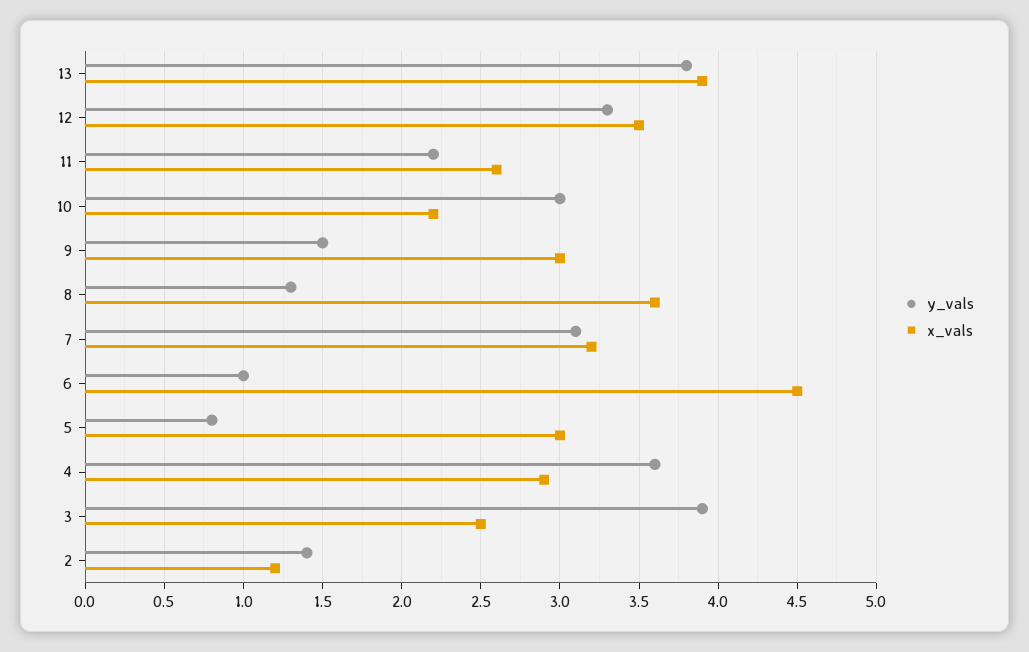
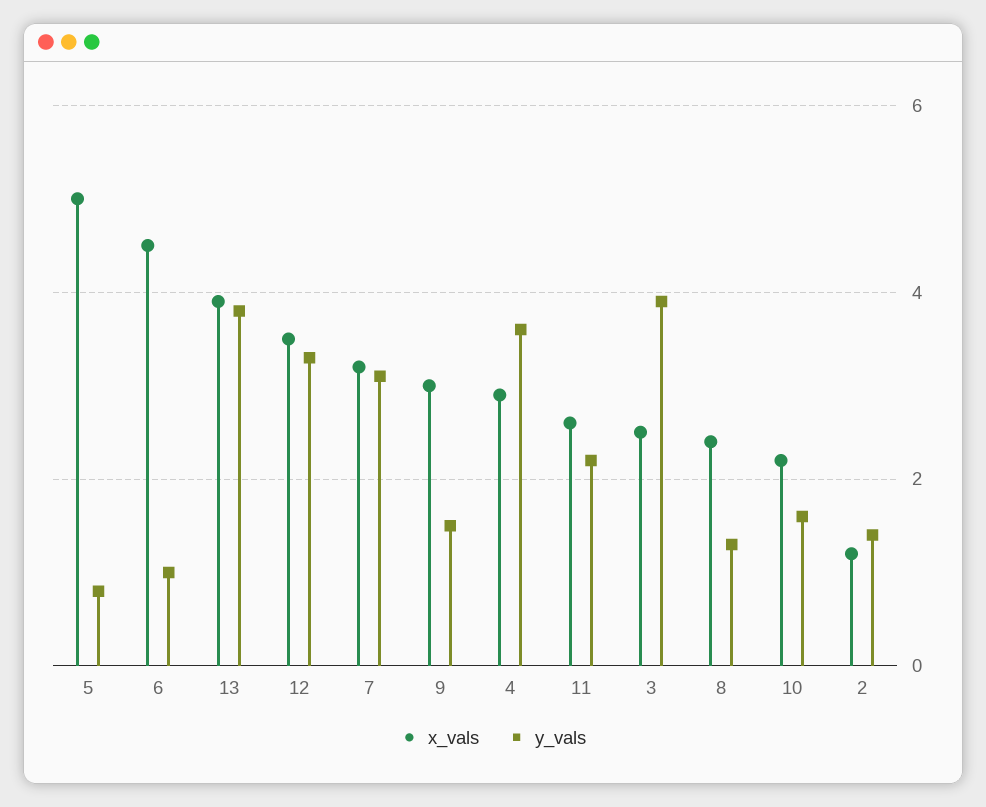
y_vals, 10: 3 -> 1.5
x_vals, 8: 3.6 -> 2.5
x_vals, 5: 3 -> 5

